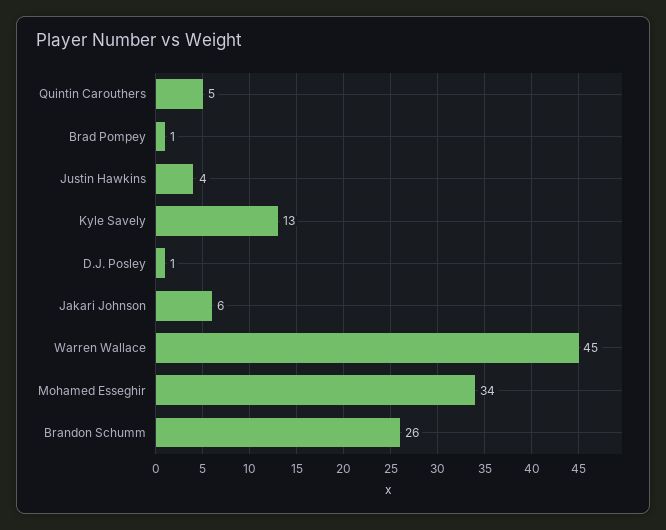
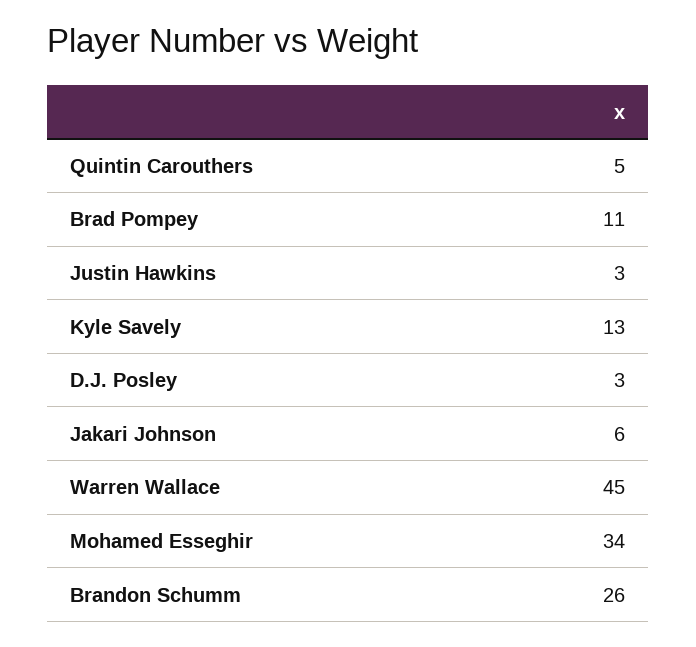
Brad Pompey: 1 -> 11
Justin Hawkins: 4 -> 3
D.J. Posley: 1 -> 3

